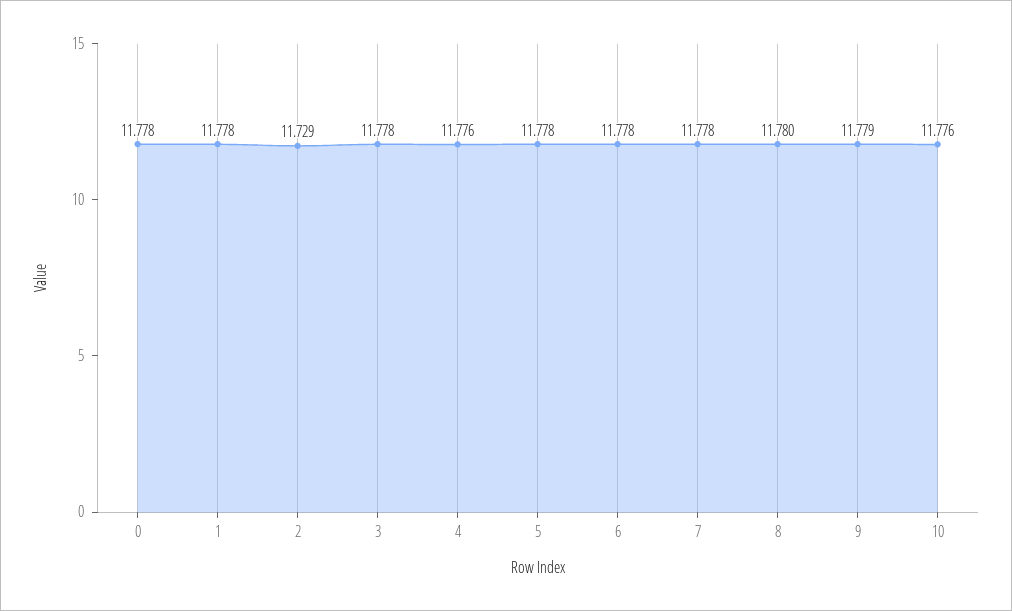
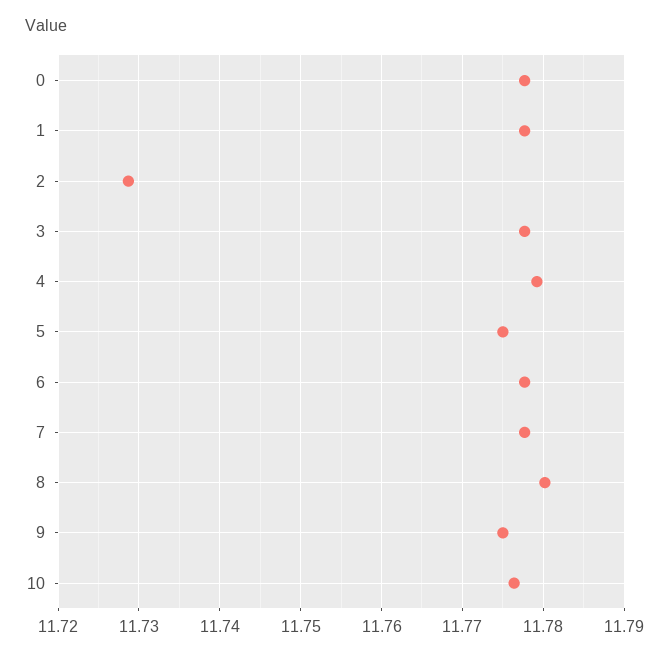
4: 11.776 -> 11.779
5: 11.778 -> 11.775
9: 11.779 -> 11.775

